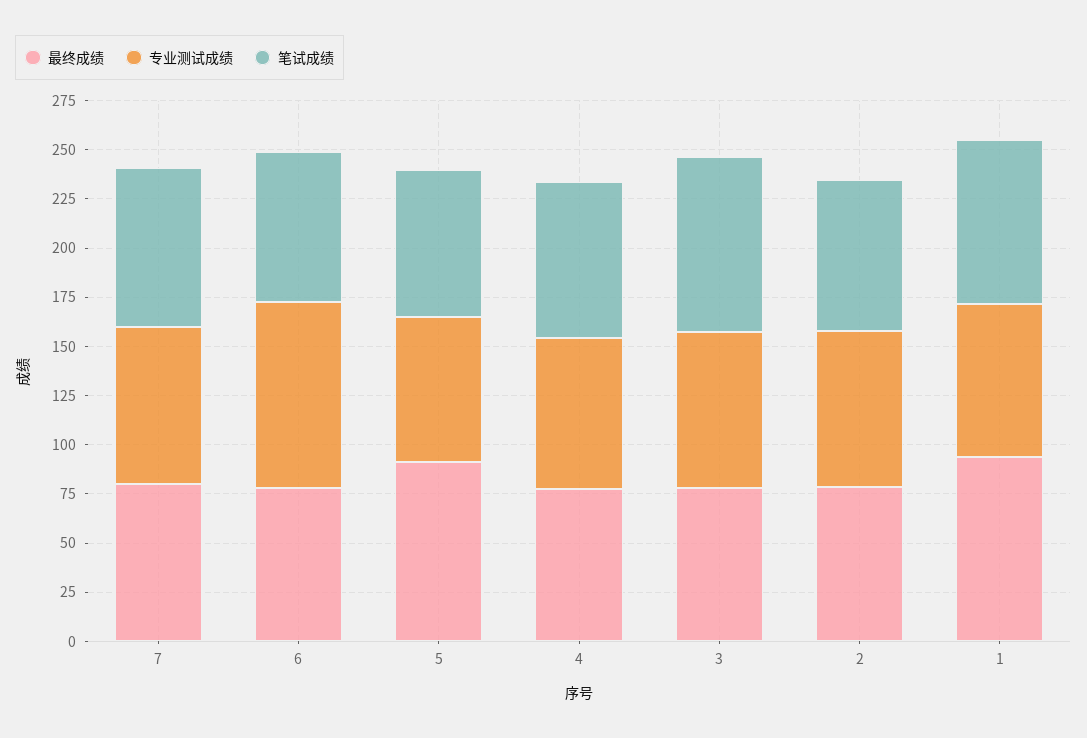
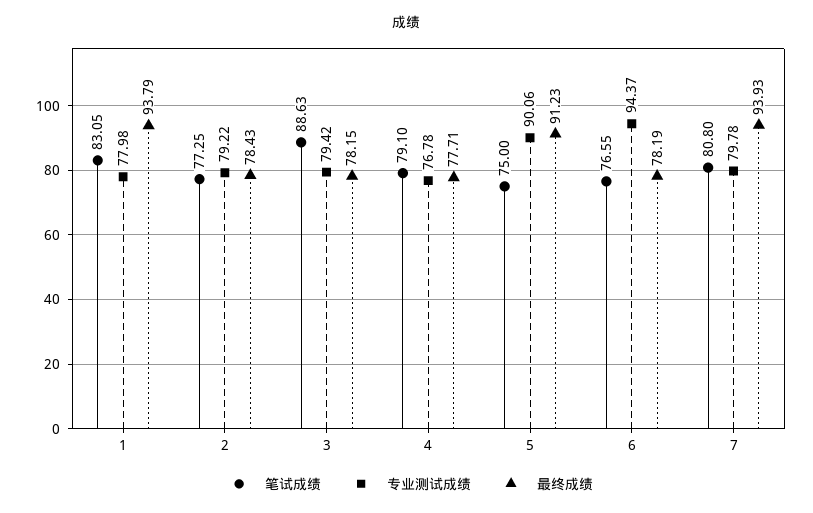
最终成绩, 7: 80 -> 93.93
专业测试成绩, 5: 75 -> 90.06

